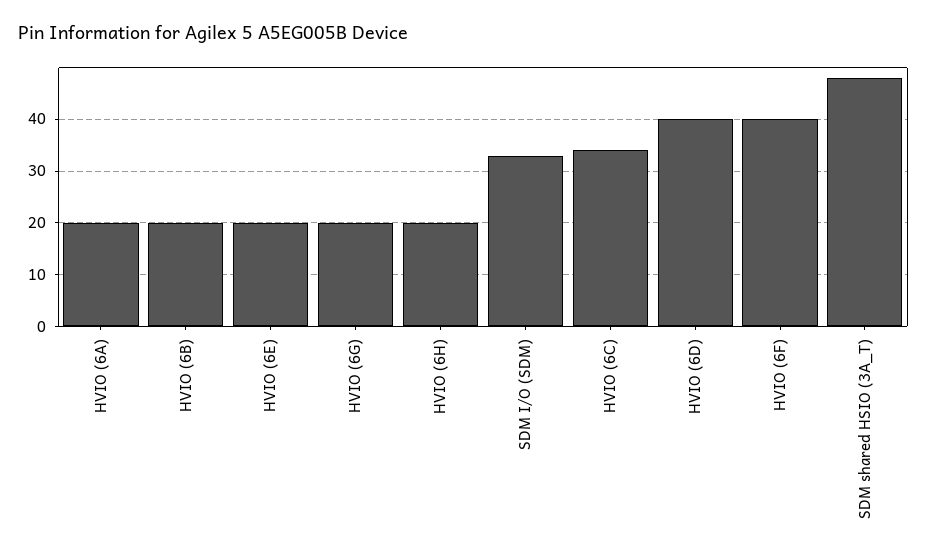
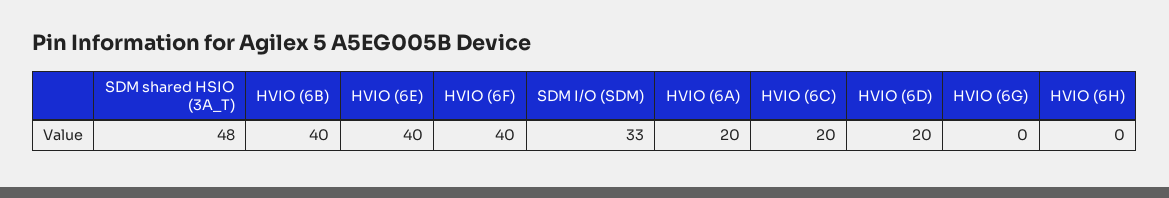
HVIO (6B): 20 -> 40
HVIO (6E): 20 -> 40
HVIO (6G): 20 -> 0
HVIO (6H): 20 -> 0
HVIO (6C): 35 -> 20
HVIO (6D): 40 -> 20

